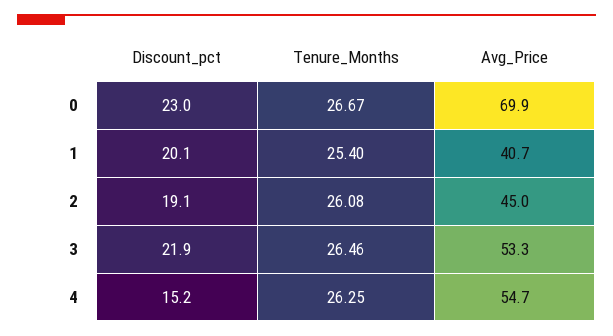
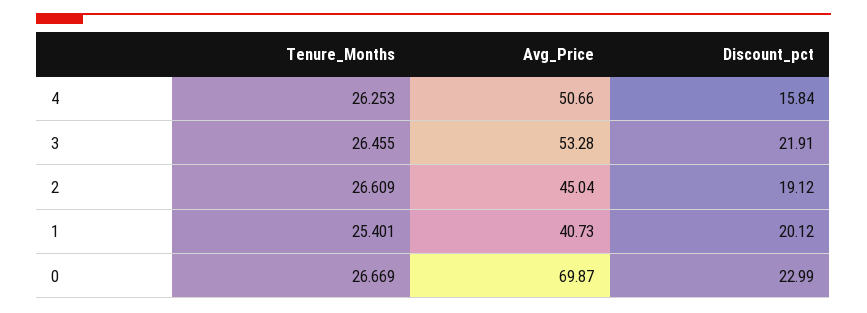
Tenure_Months, 2: 26.08 -> 26.609
Discount_pct, 4: 15.2 -> 15.84
Avg_Price, 4: 54.7 -> 50.66

